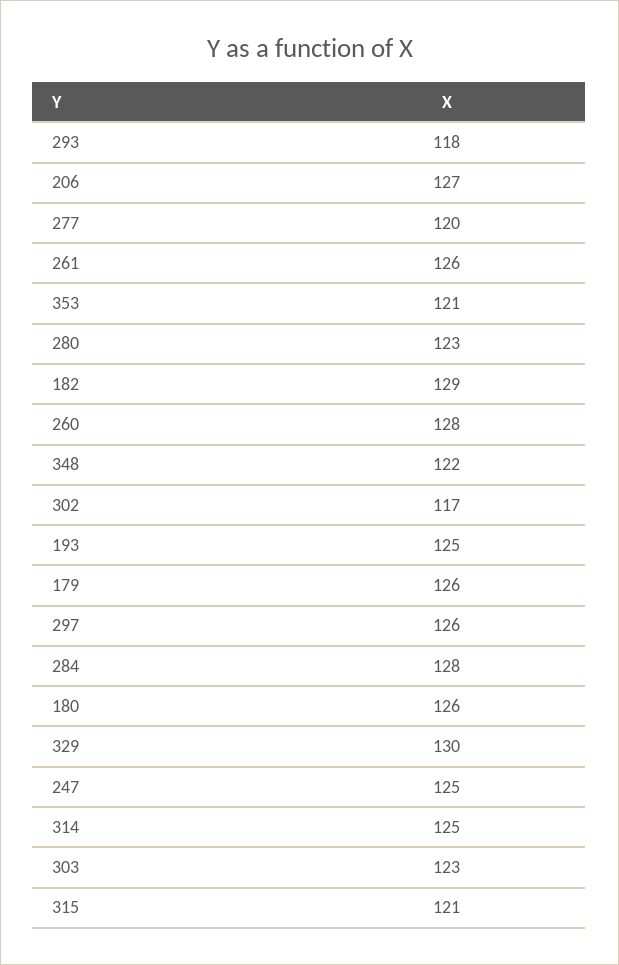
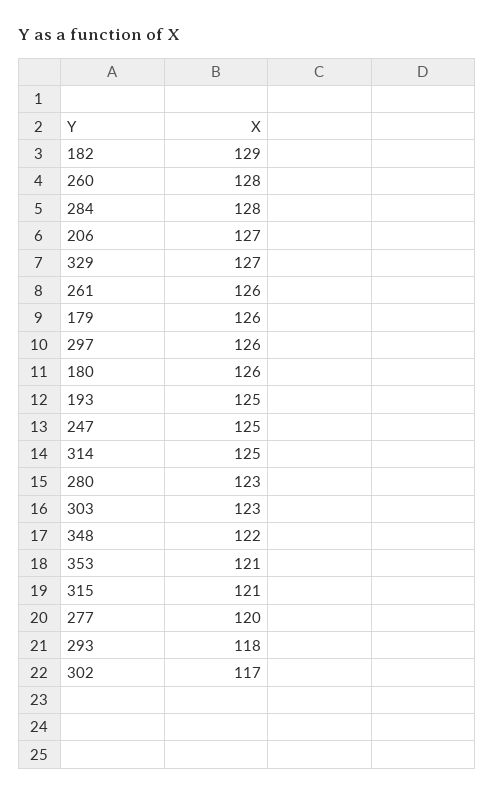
329: 130 -> 127

